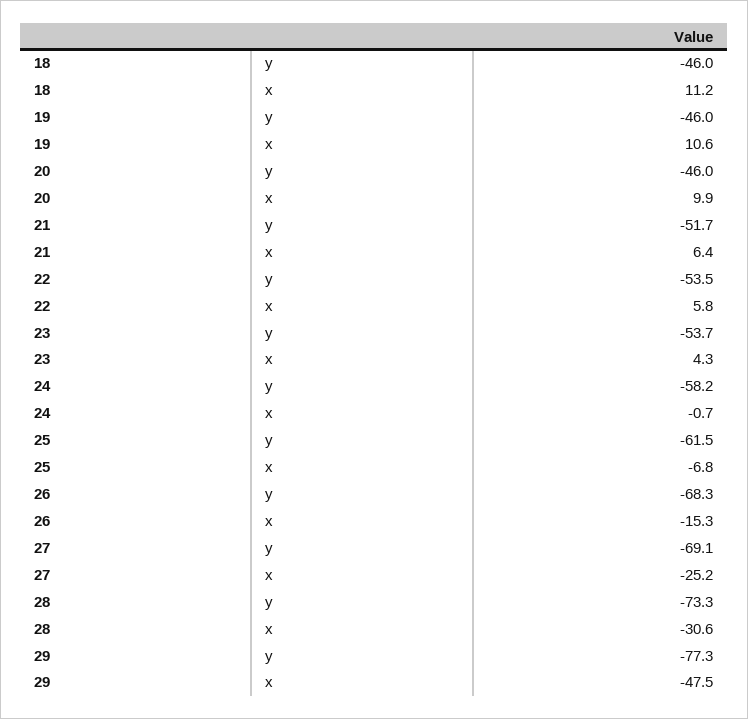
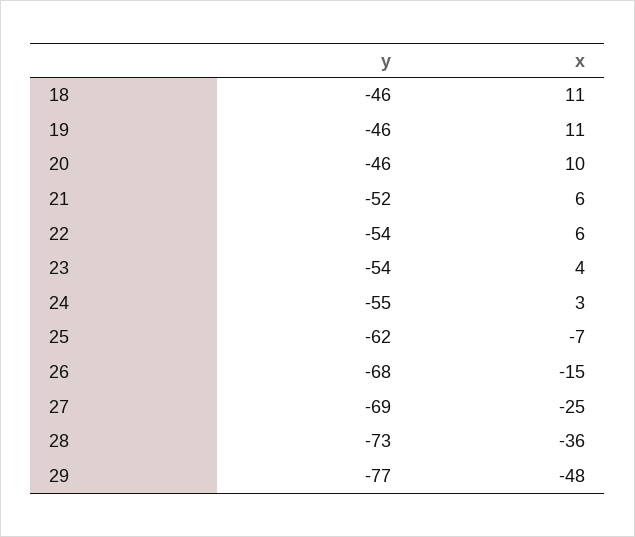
24, y: -58.2 -> -55
24, x: -0.7 -> 3
28, x: -30.6 -> -36

